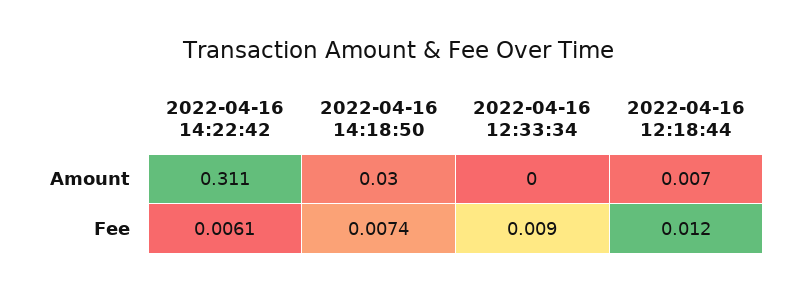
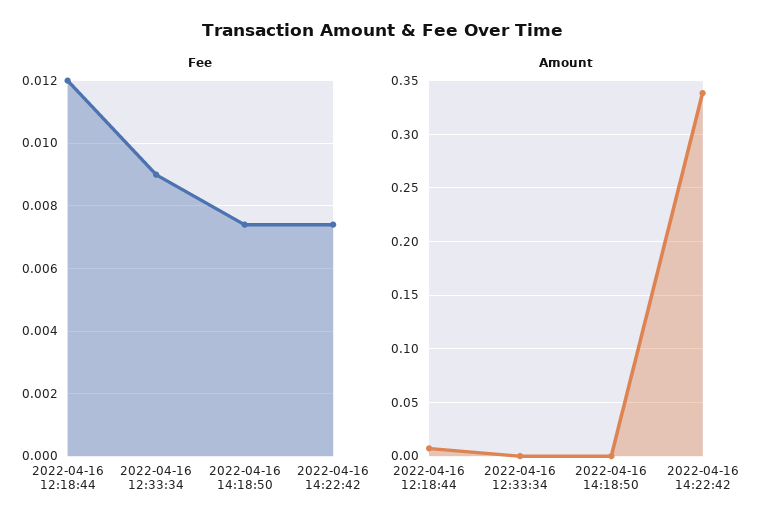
Amount, 2022-04-16 14:22:42: 0.311 -> 0.34
Amount, 2022-04-16 14:18:50: 0.03 -> 0
Fee, 2022-04-16 14:22:42: 0.0061 -> 0.0075

